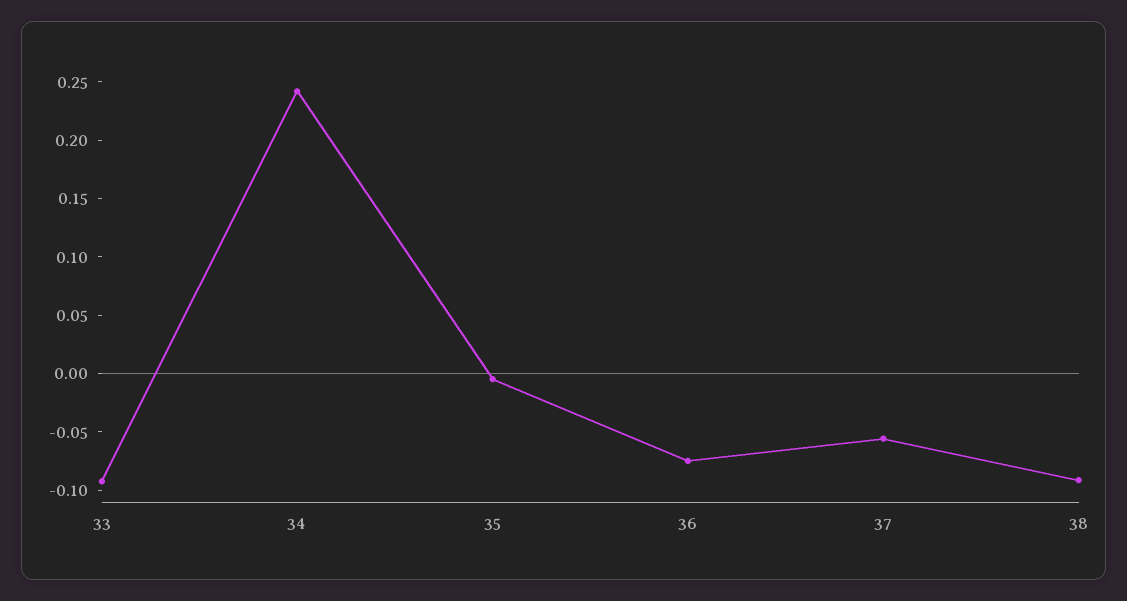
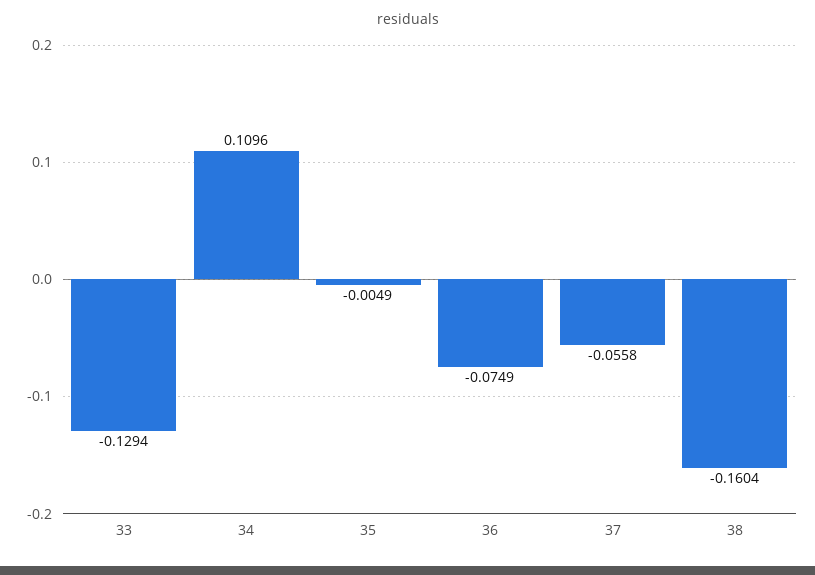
33: -0.09 -> -0.1294
34: 0.24 -> 0.1096
38: -0.09 -> -0.1604

